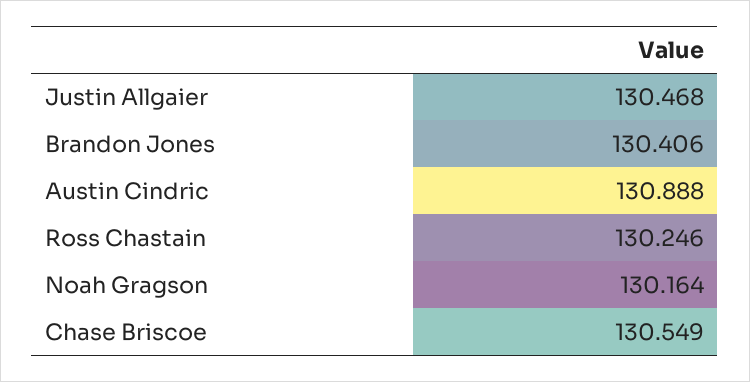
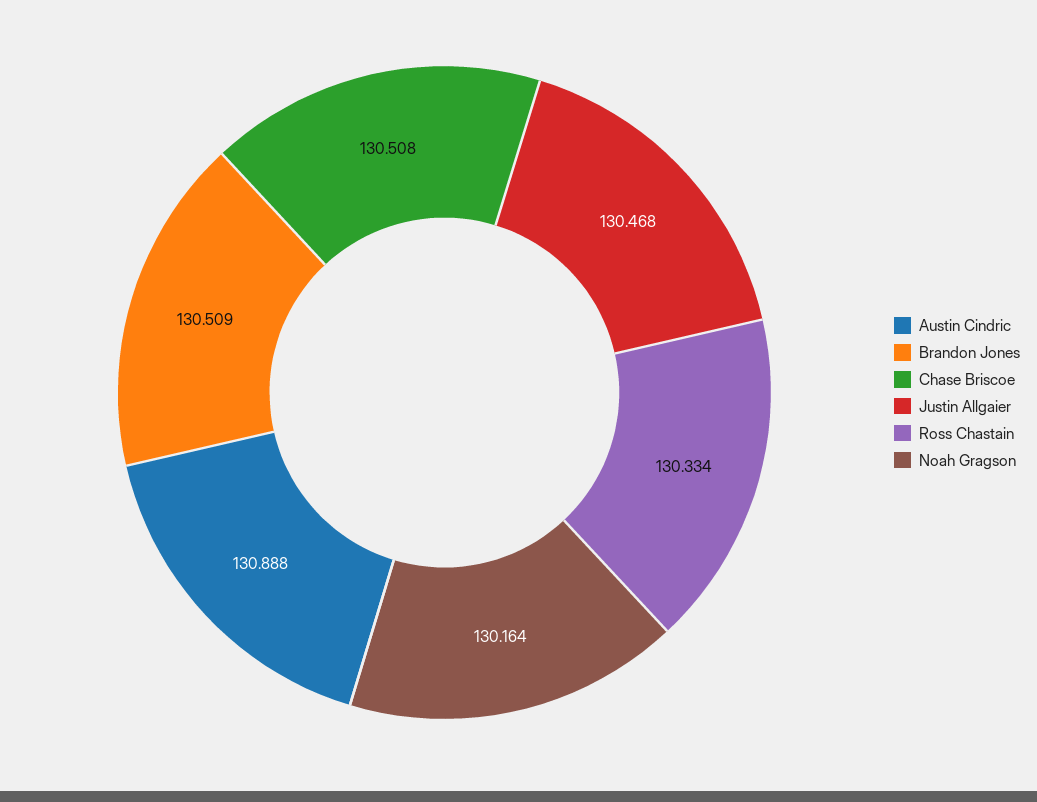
Brandon Jones: 130.406 -> 130.509
Ross Chastain: 130.246 -> 130.334
Chase Briscoe: 130.549 -> 130.508

